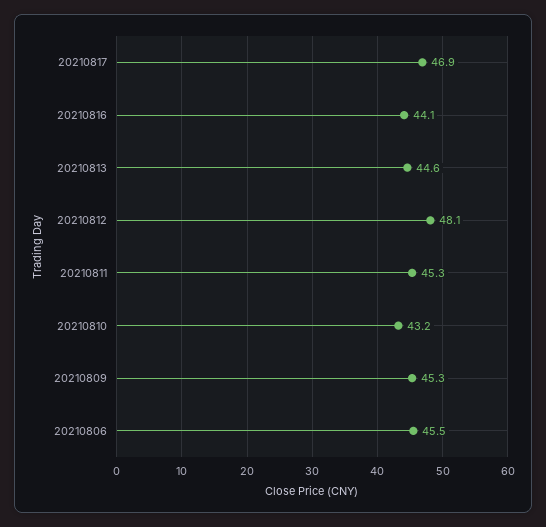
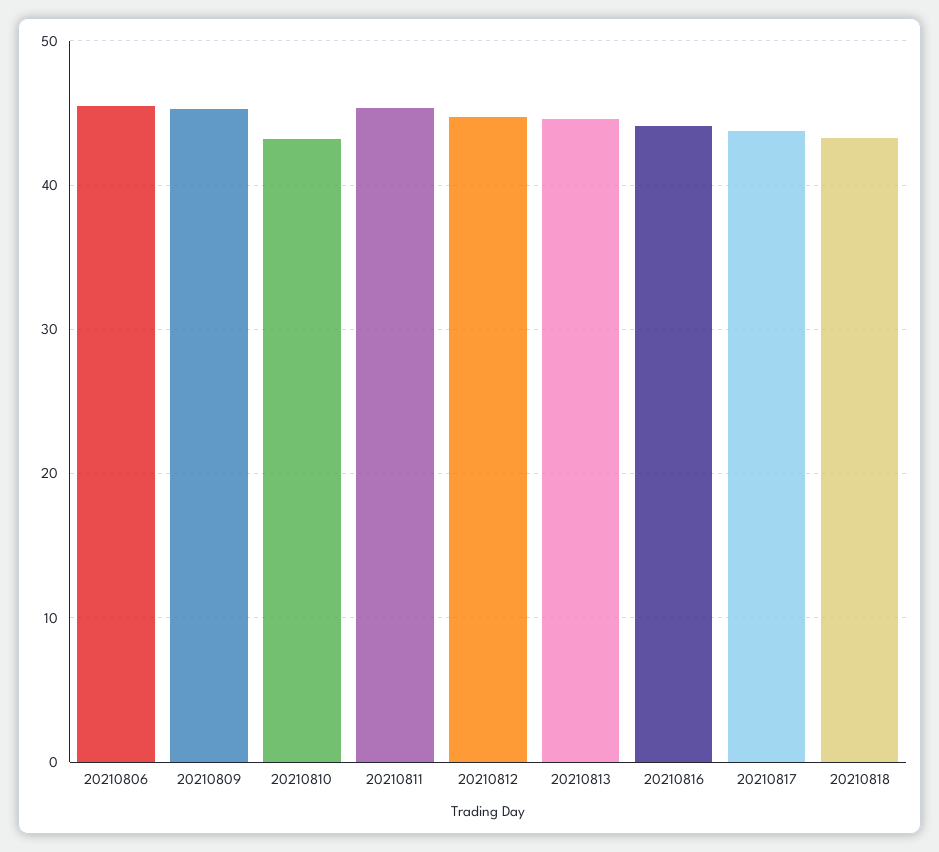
20210817: 46.9 -> 44
20210812: 48.1 -> 45
20210818: none -> 43

